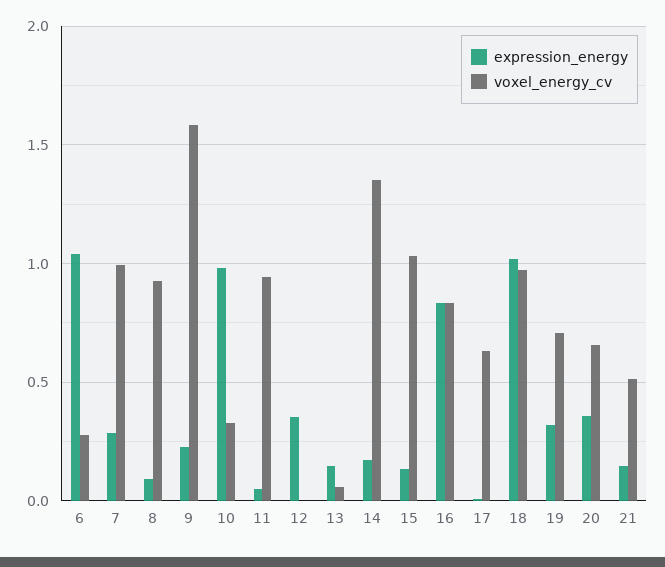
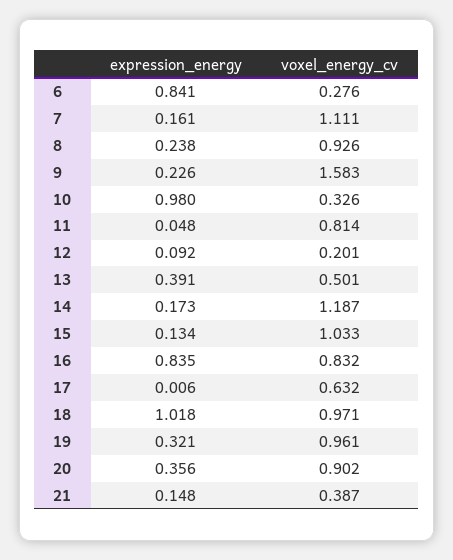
expression_energy, 6: 1.05 -> 0.841
expression_energy, 7: 0.3 -> 0.161
voxel_energy_cv, 7: 1 -> 1.111
expression_energy, 8: 0.1 -> 0.238
voxel_energy_cv, 11: 0.95 -> 0.814
expression_energy, 12: 0.35 -> 0.092
voxel_energy_cv, 12: 0 -> 0.201
expression_energy, 13: 0.15 -> 0.391
voxel_energy_cv, 13: 0.05 -> 0.501
voxel_energy_cv, 14: 1.35 -> 1.187
voxel_energy_cv, 19: 0.7 -> 0.961
voxel_energy_cv, 20: 0.65 -> 0.902
voxel_energy_cv, 21: 0.5 -> 0.387

